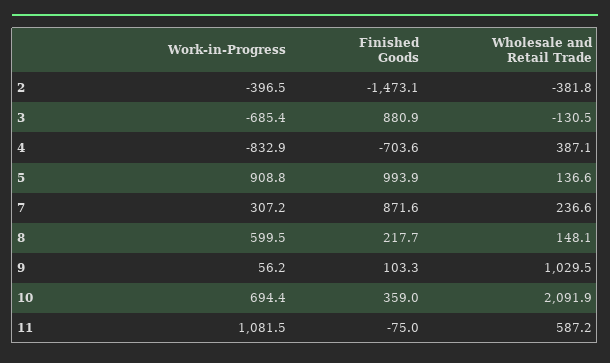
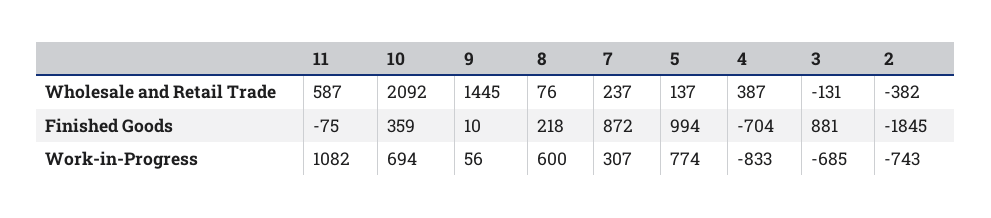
Work-in-Progress, 2: -396.5 -> -743
Finished Goods, 2: -1473.1 -> -1845
Work-in-Progress, 5: 908.8 -> 774
Wholesale and Retail Trade, 8: 148.1 -> 76
Finished Goods, 9: 103.3 -> 10
Wholesale and Retail Trade, 9: 1029.5 -> 1445

